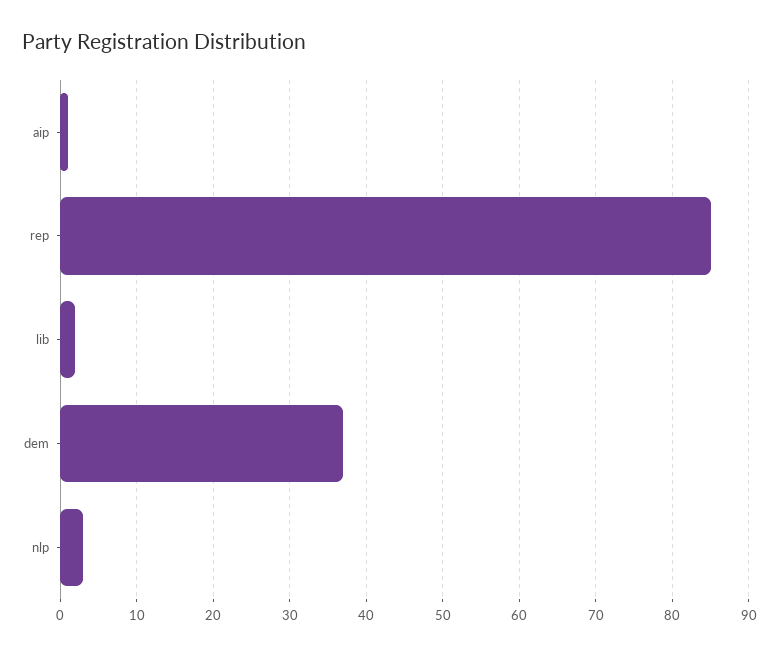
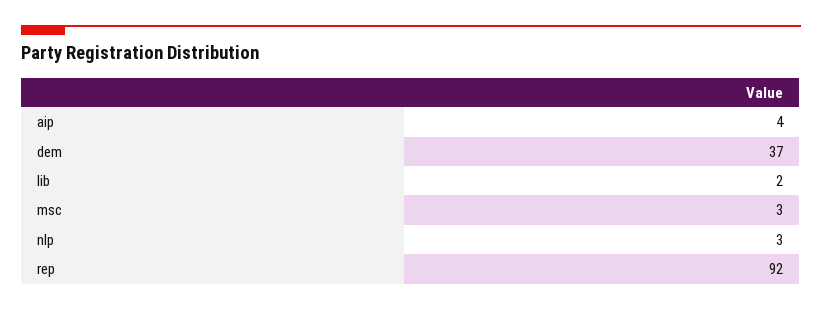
aip: 1 -> 4
rep: 85 -> 92
msc: none -> 3

